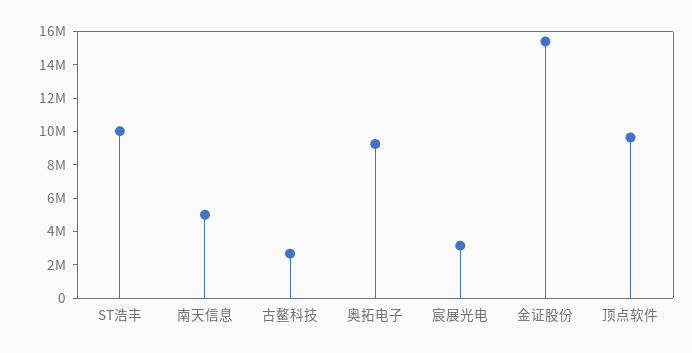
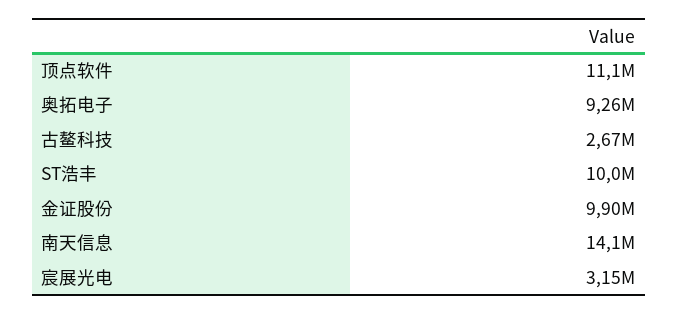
南天信息: 5000000 -> 14100000
金证股份: 15500000 -> 9900000
顶点软件: 9500000 -> 11100000

